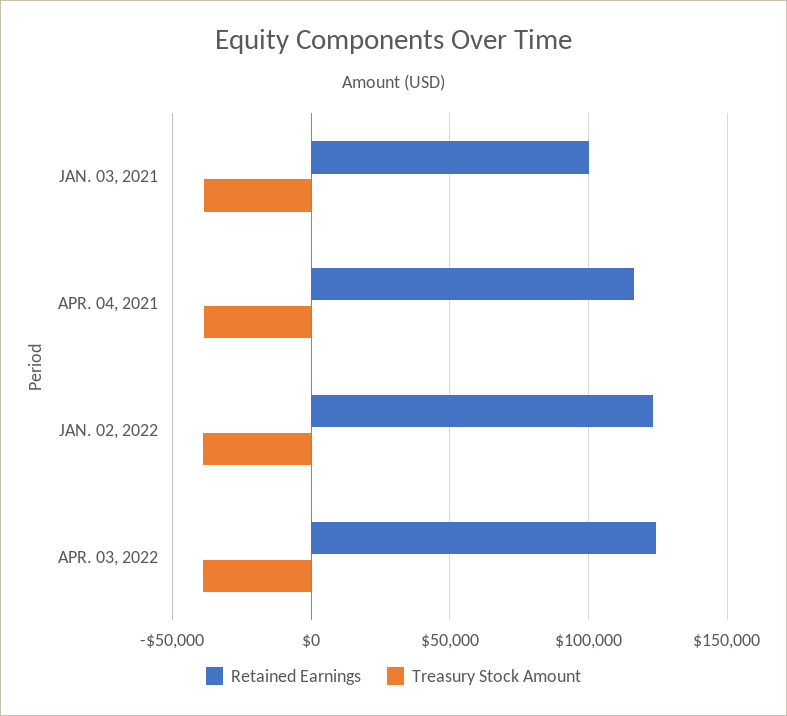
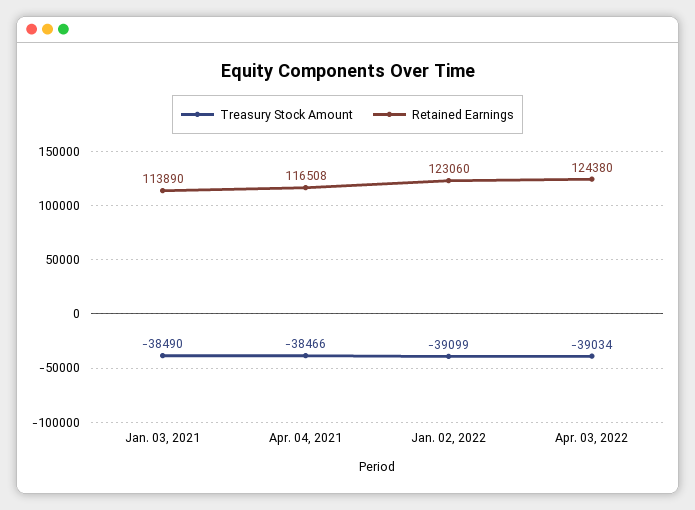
Retained Earnings, JAN. 03, 2021: 100000 -> 113890

